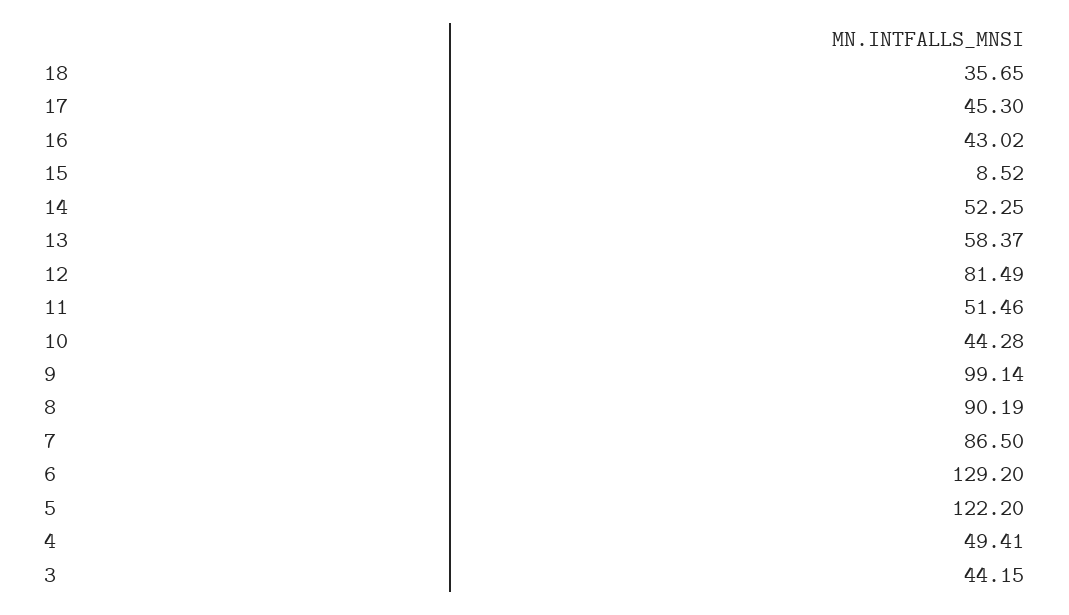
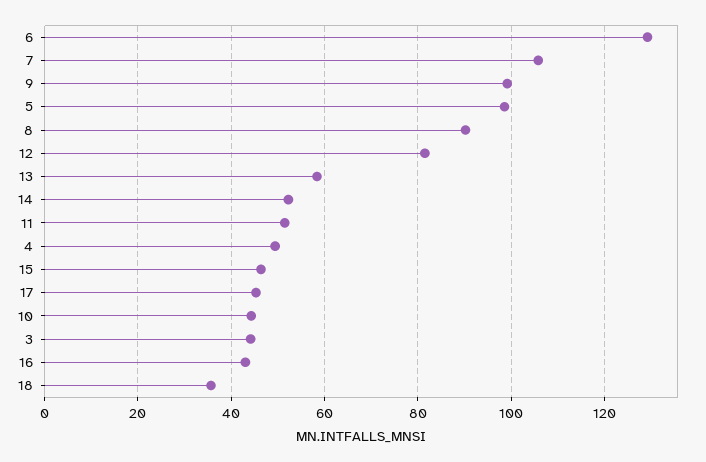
15: 8.52 -> 46
7: 86.5 -> 106
5: 122.2 -> 98

